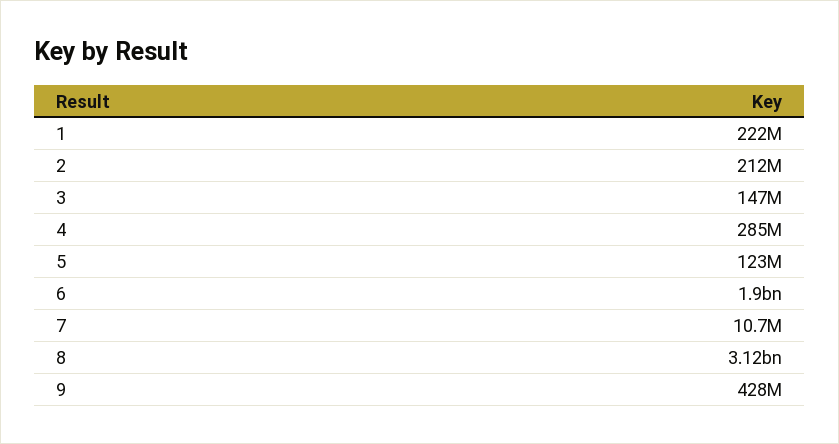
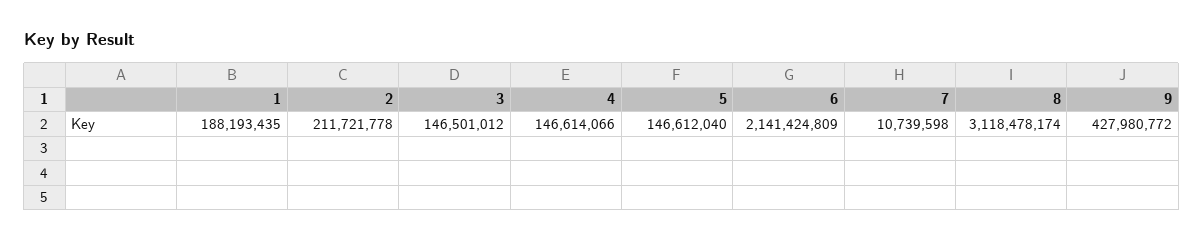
1: 222000000 -> 188193435
4: 285000000 -> 146614066
5: 123000000 -> 146612040
6: 1900000000 -> 2141424809

